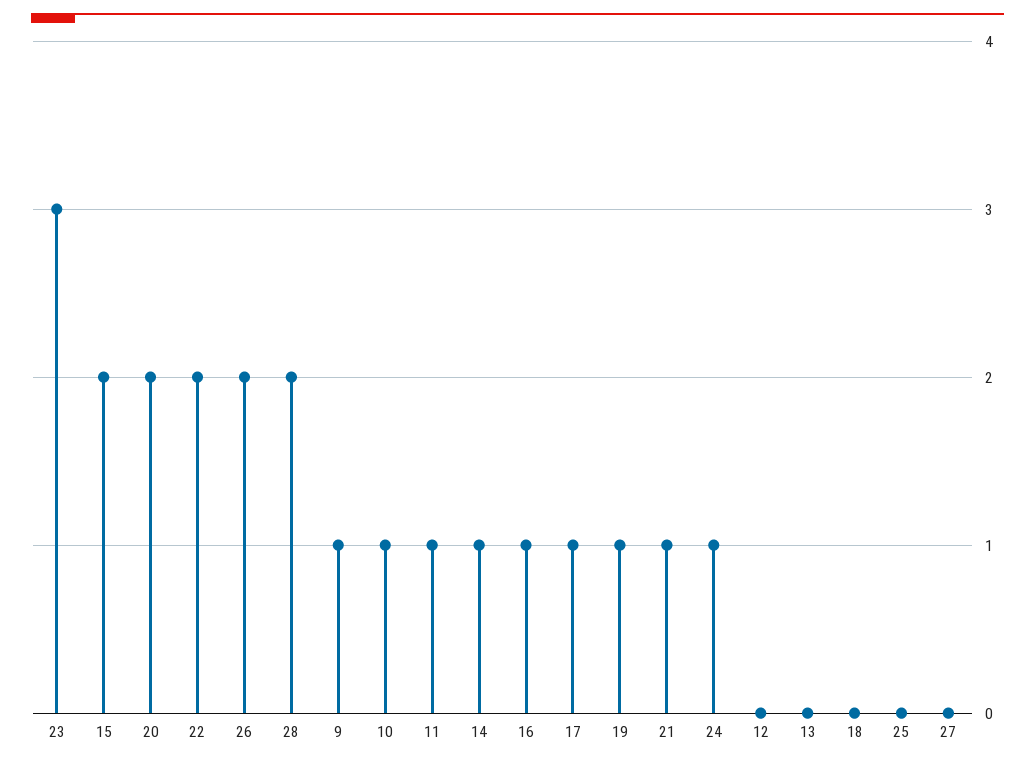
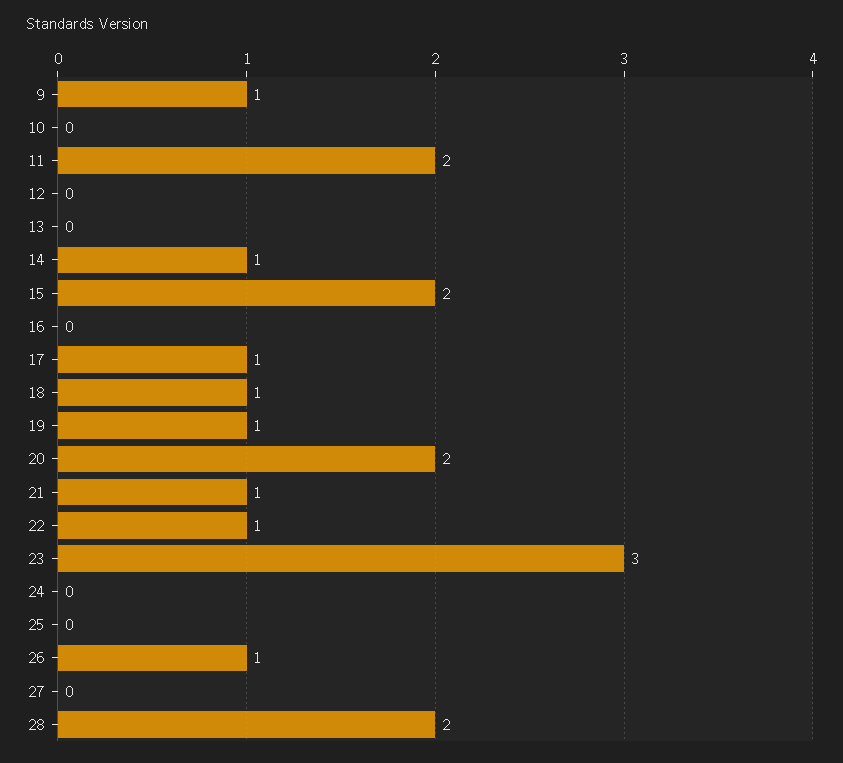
22: 2 -> 1
26: 2 -> 1
10: 1 -> 0
11: 1 -> 2
16: 1 -> 0
24: 1 -> 0
18: 0 -> 1

